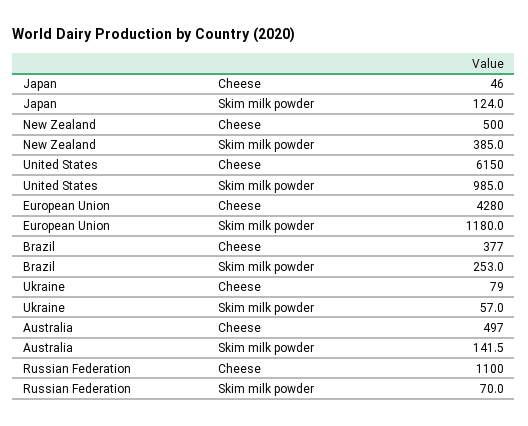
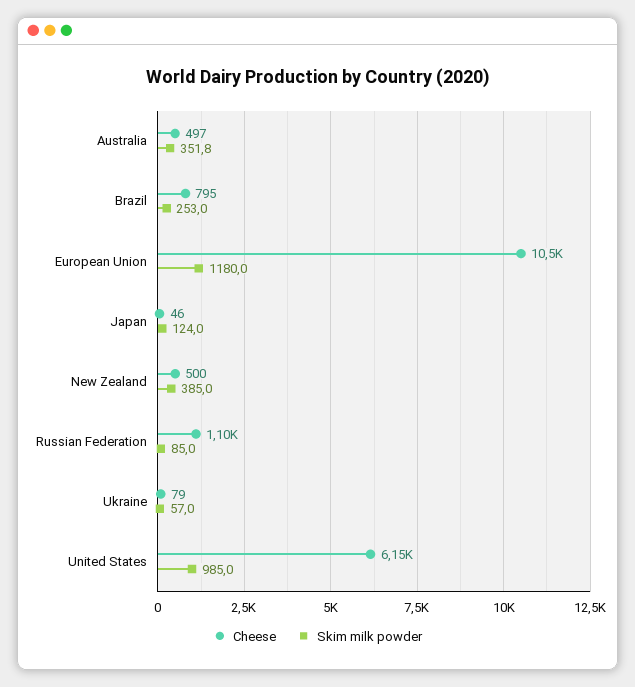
Cheese, European Union: 4280 -> 10500
Cheese, Brazil: 377 -> 795
Skim milk powder, Australia: 141.5 -> 351.8
Skim milk powder, Russian Federation: 70 -> 85

